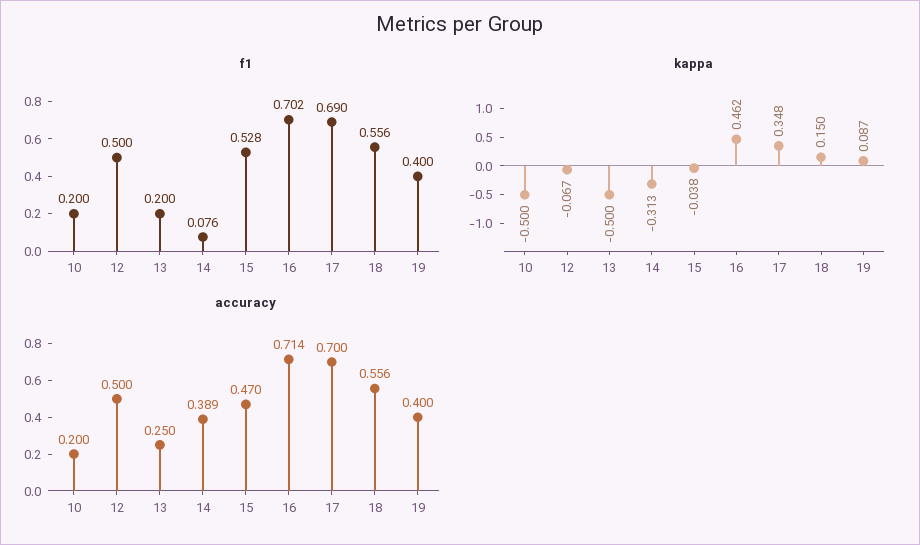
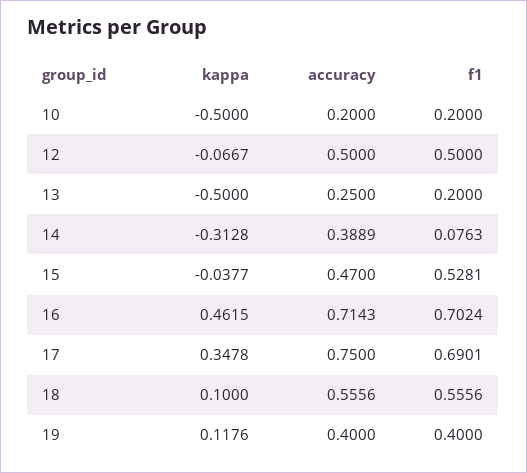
kappa, 18: 0.15 -> 0.1
kappa, 19: 0.087 -> 0.1176
accuracy, 17: 0.7 -> 0.75

